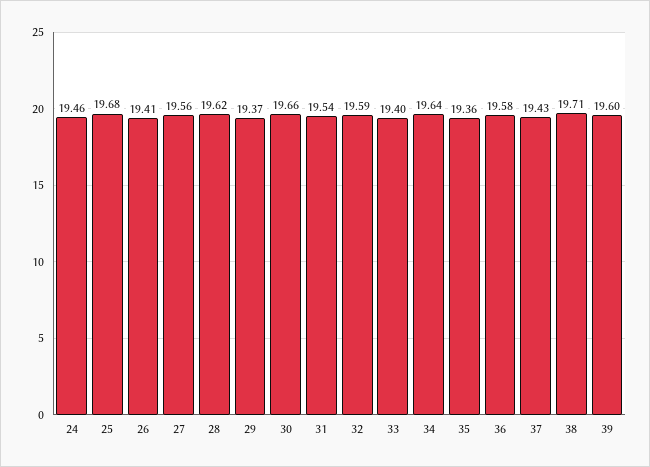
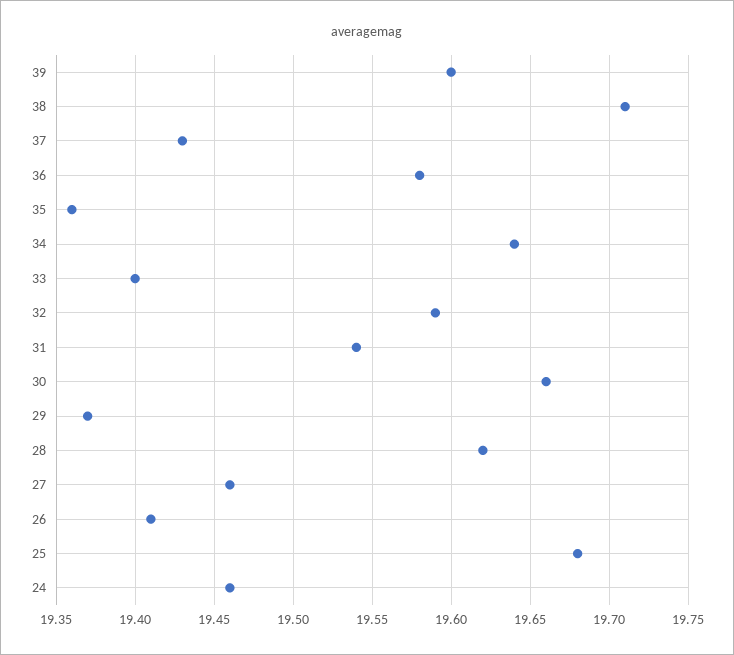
27: 19.56 -> 19.46

